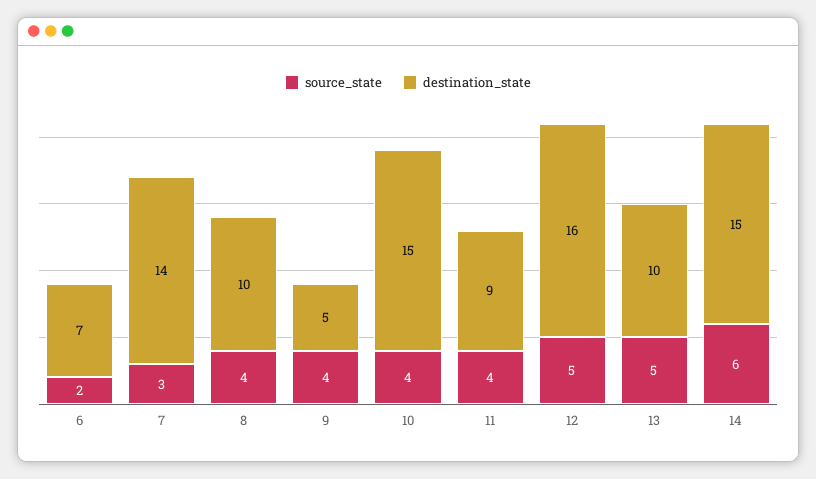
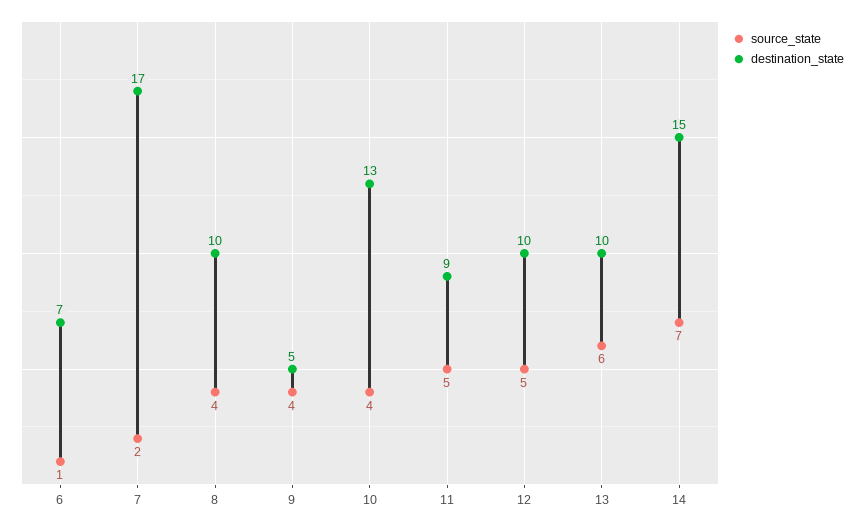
source_state, 6: 2 -> 1
source_state, 7: 3 -> 2
destination_state, 7: 14 -> 17
destination_state, 10: 15 -> 13
source_state, 11: 4 -> 5
destination_state, 12: 16 -> 10
source_state, 13: 5 -> 6
source_state, 14: 6 -> 7

